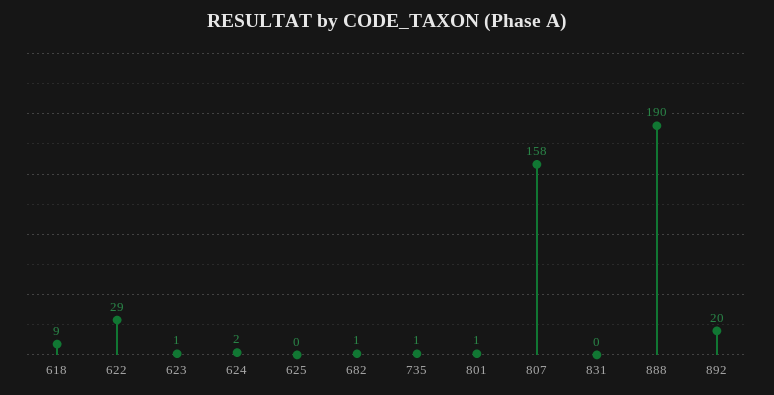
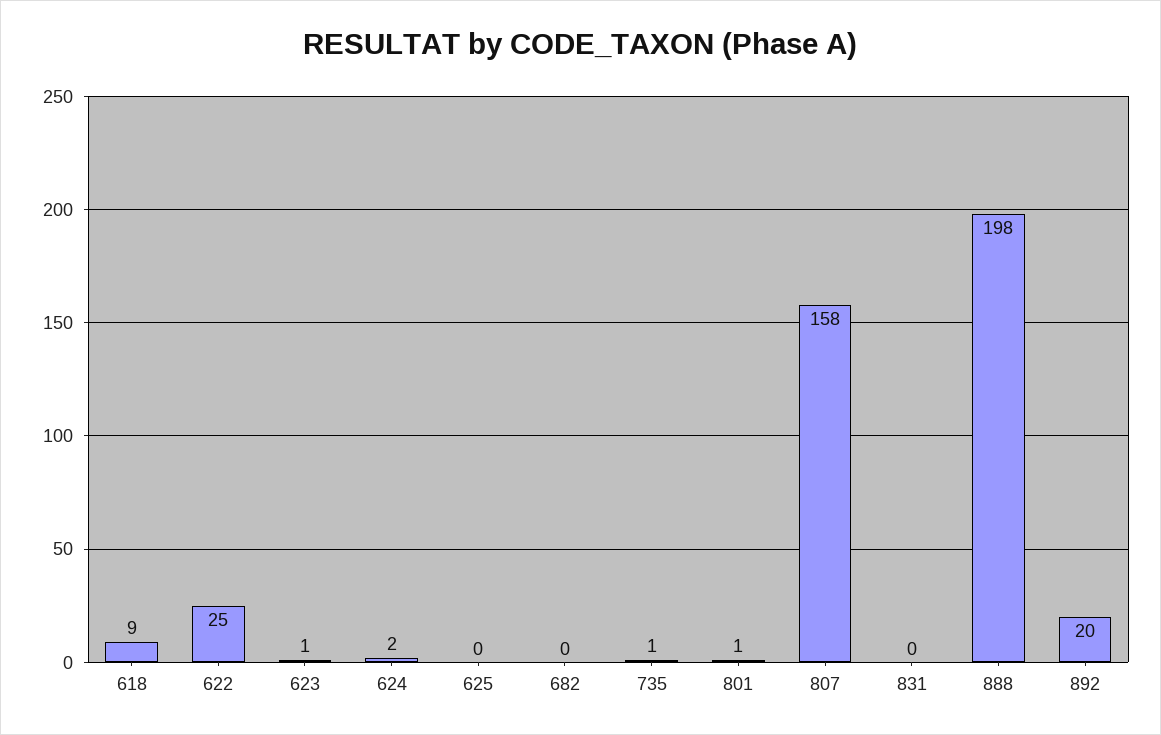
622: 29 -> 25
682: 1 -> 0
888: 190 -> 198

